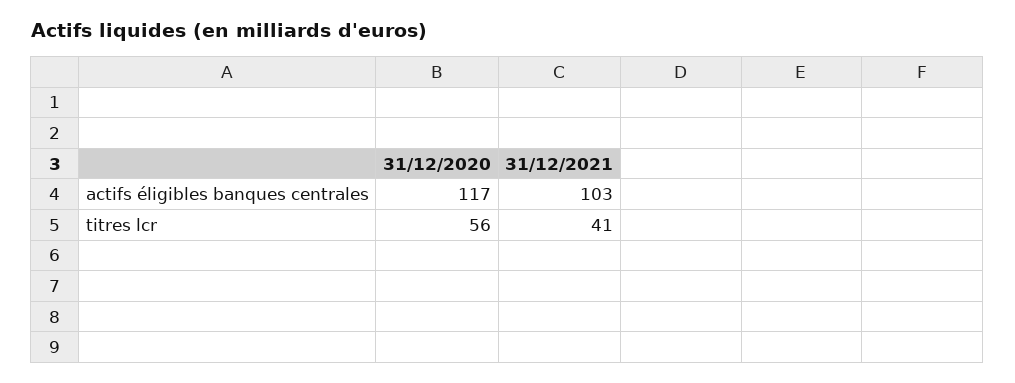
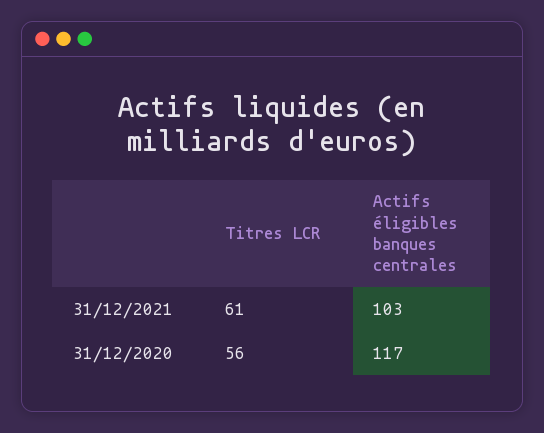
31/12/2021, titres lcr: 41 -> 61

